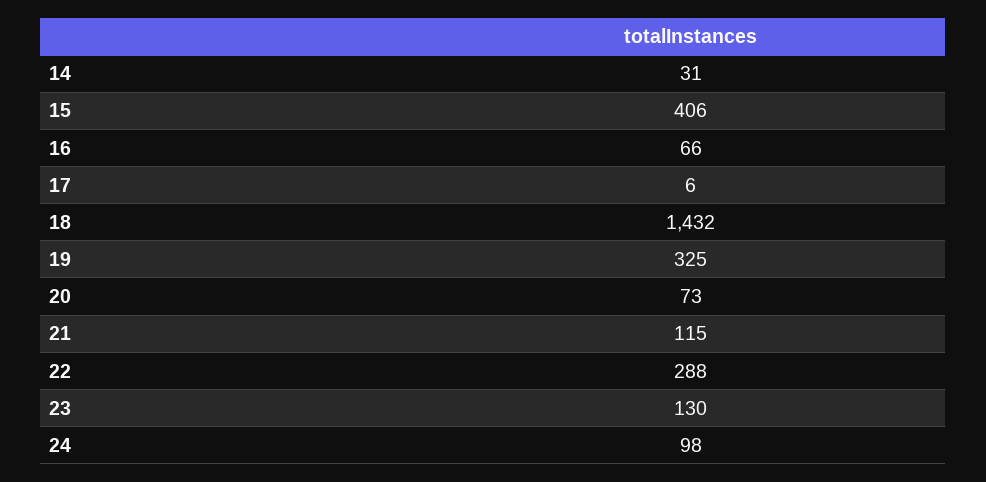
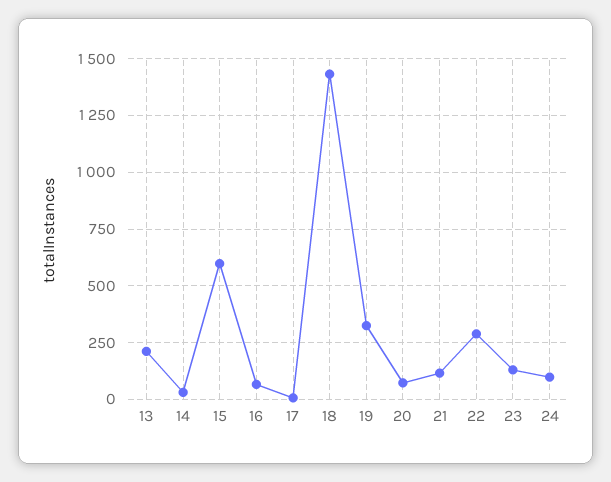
15: 406 -> 600
13: none -> 200

